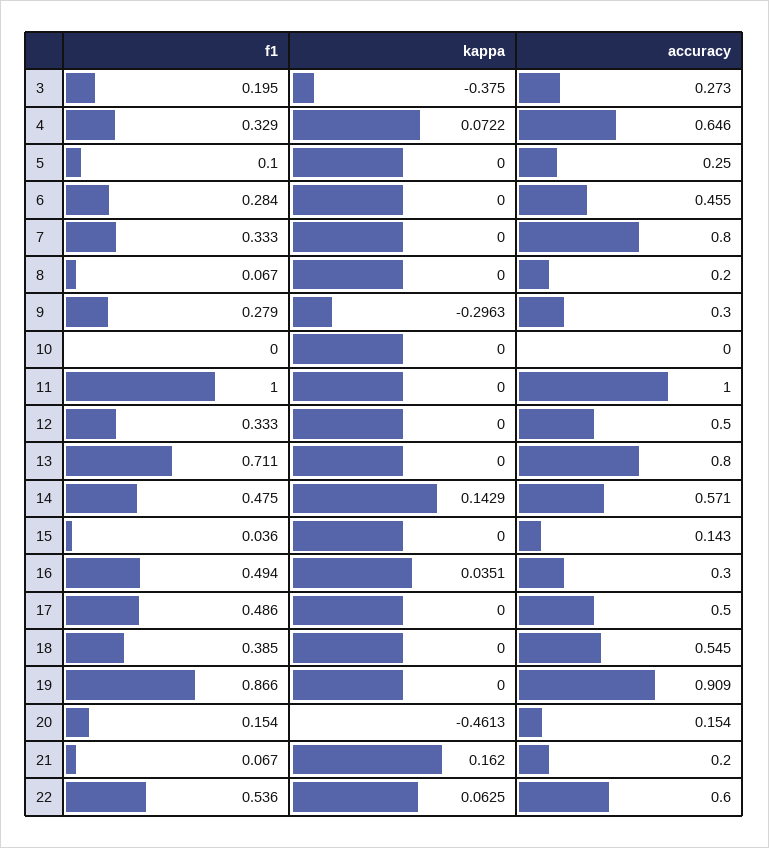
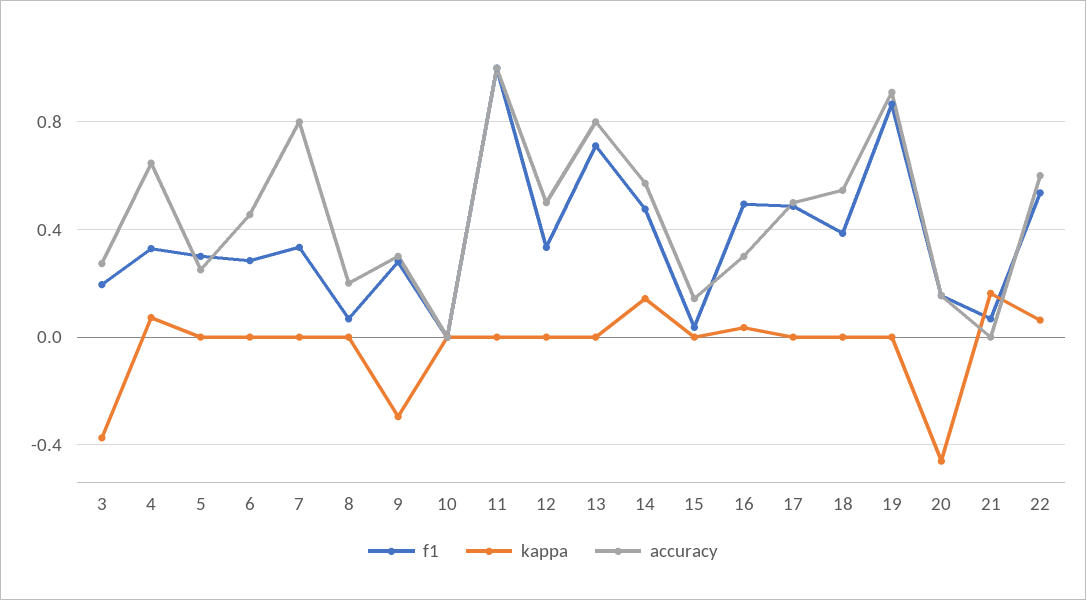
f1, 5: 0.1 -> 0.3
accuracy, 21: 0.2 -> 0

